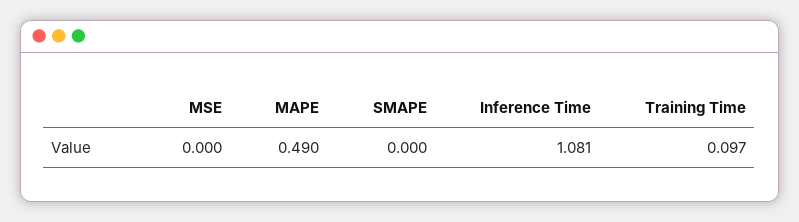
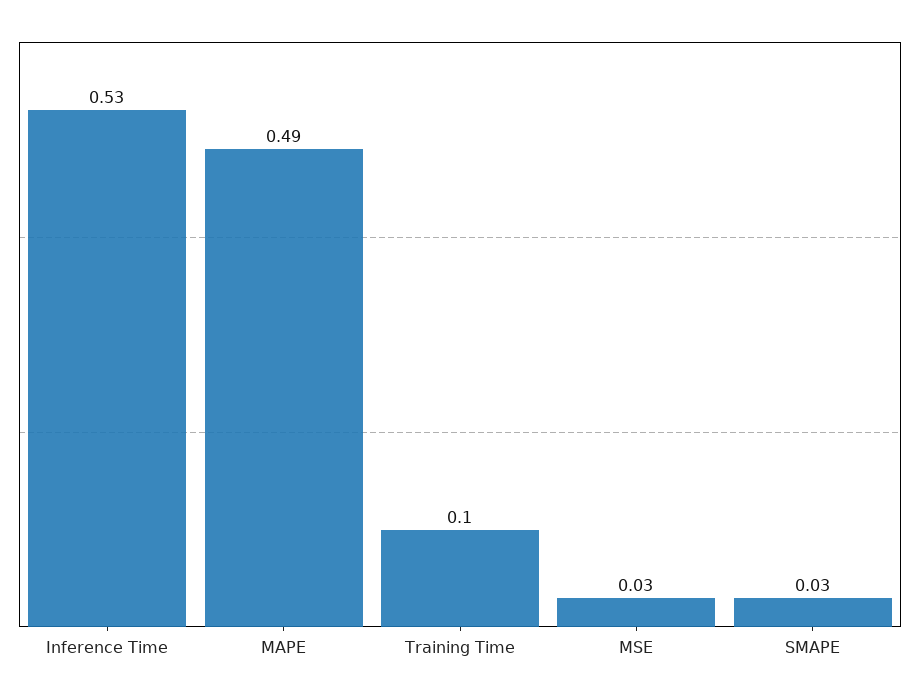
MSE: 0 -> 0.03
SMAPE: 0 -> 0.03
Inference Time: 1.081 -> 0.53

